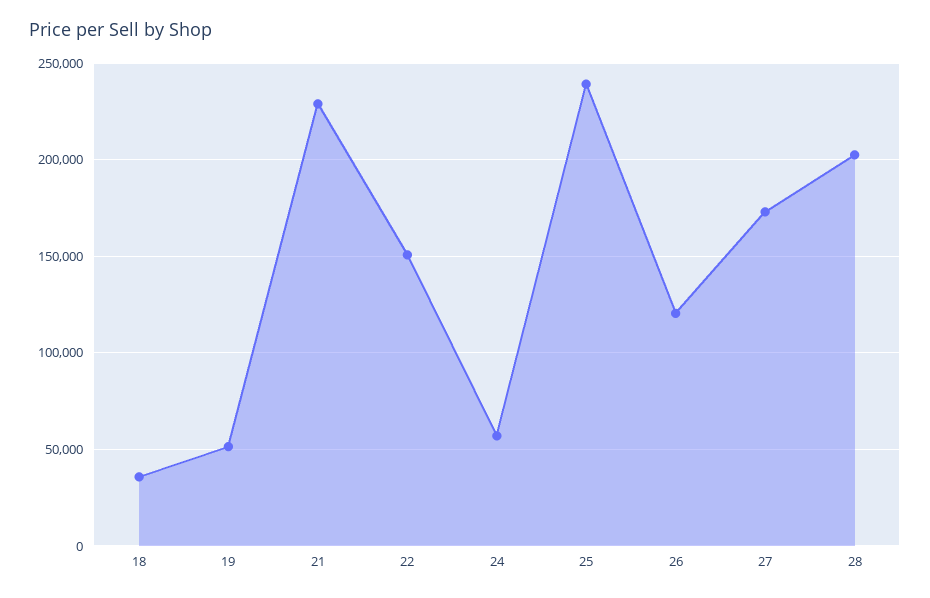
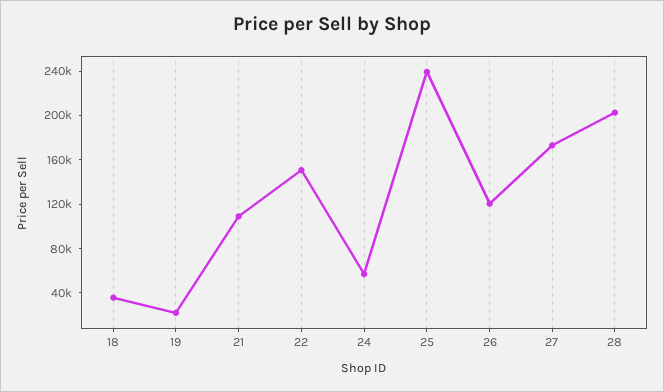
19: 50000 -> 20000
21: 230000 -> 110000

